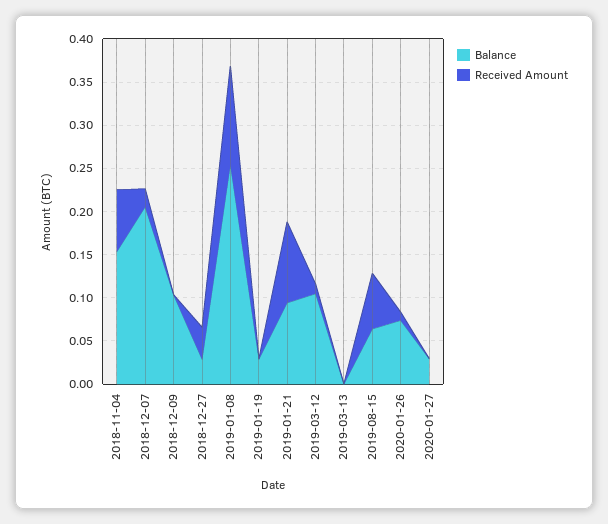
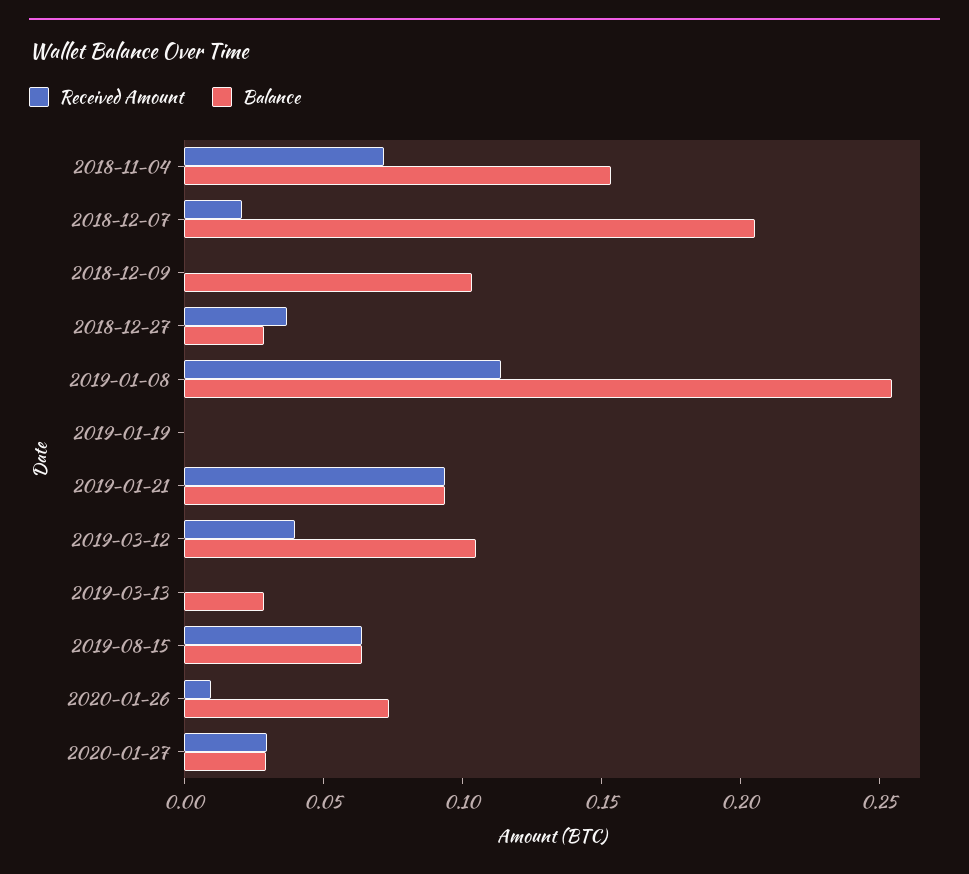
Balance, 2019-01-19: 0.03 -> 0
Received Amount, 2019-03-12: 0.01 -> 0.04
Balance, 2019-03-13: 0 -> 0.03
Received Amount, 2020-01-27: 0 -> 0.03

